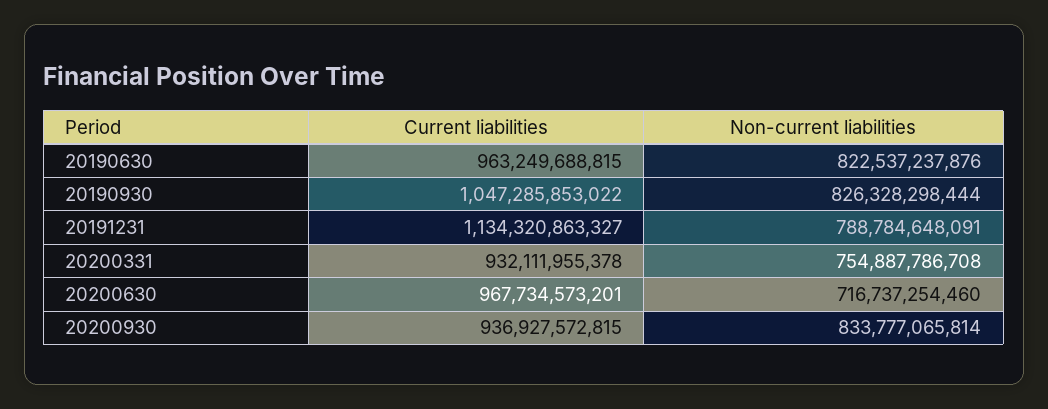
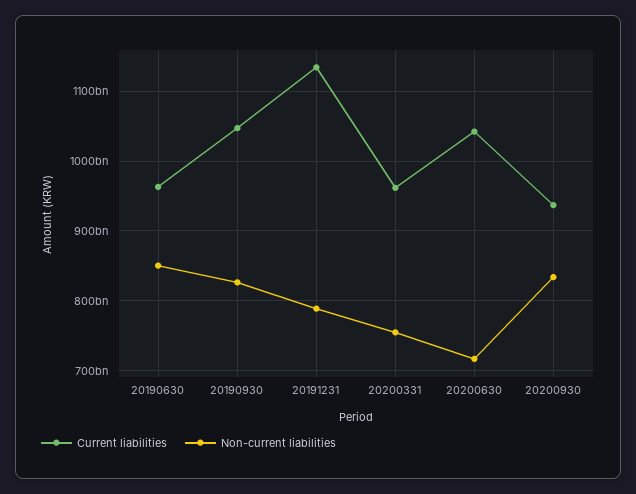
Non-current liabilities, 20190630: 822537237876 -> 850000000000
Current liabilities, 20200331: 932111955378 -> 960000000000
Current liabilities, 20200630: 967734573201 -> 1040000000000

